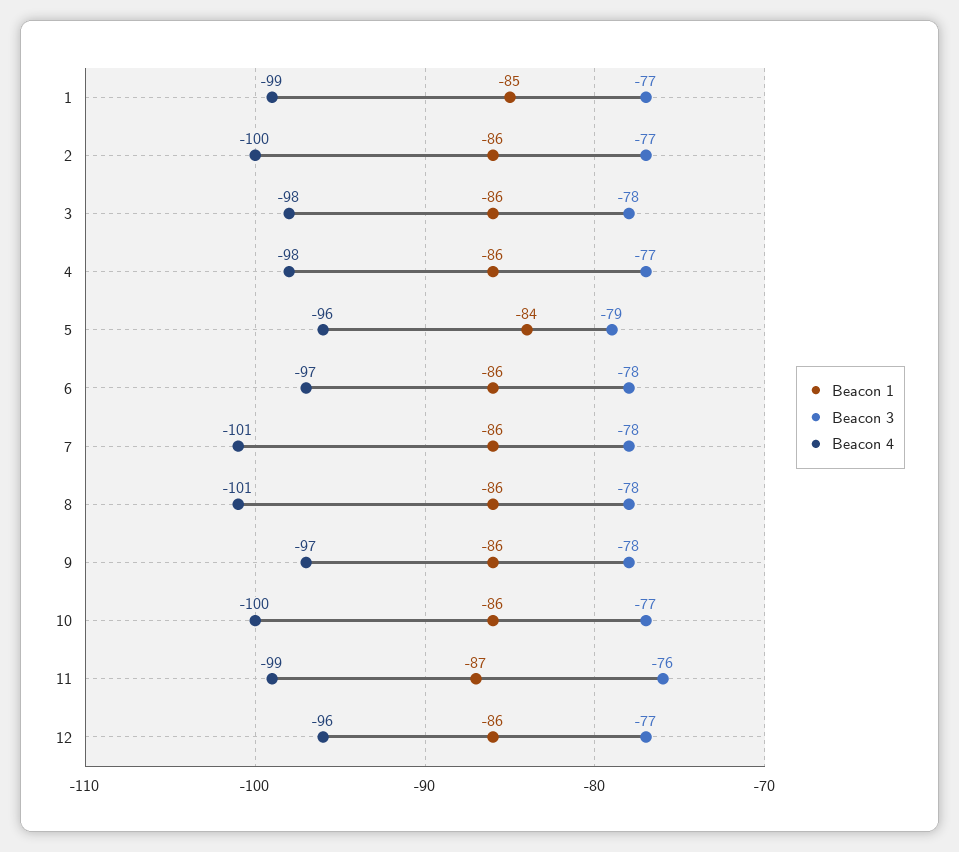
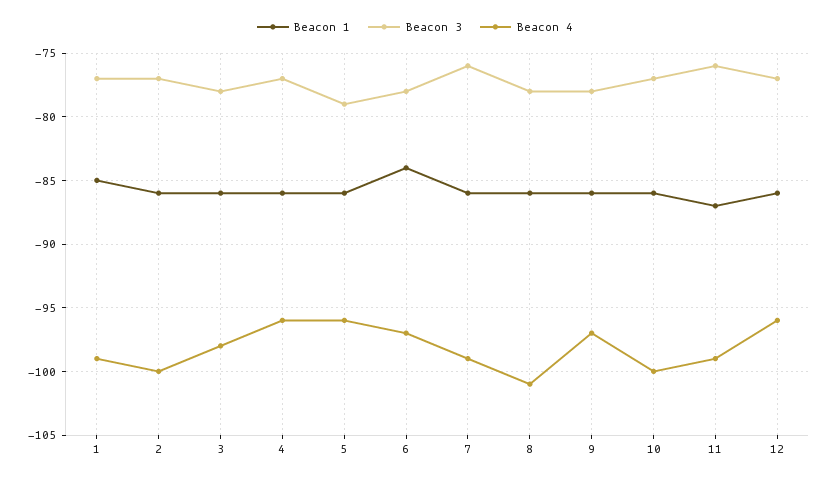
Beacon 4, 4: -98 -> -96
Beacon 1, 5: -84 -> -86
Beacon 1, 6: -86 -> -84
Beacon 3, 7: -78 -> -76
Beacon 4, 7: -101 -> -99

